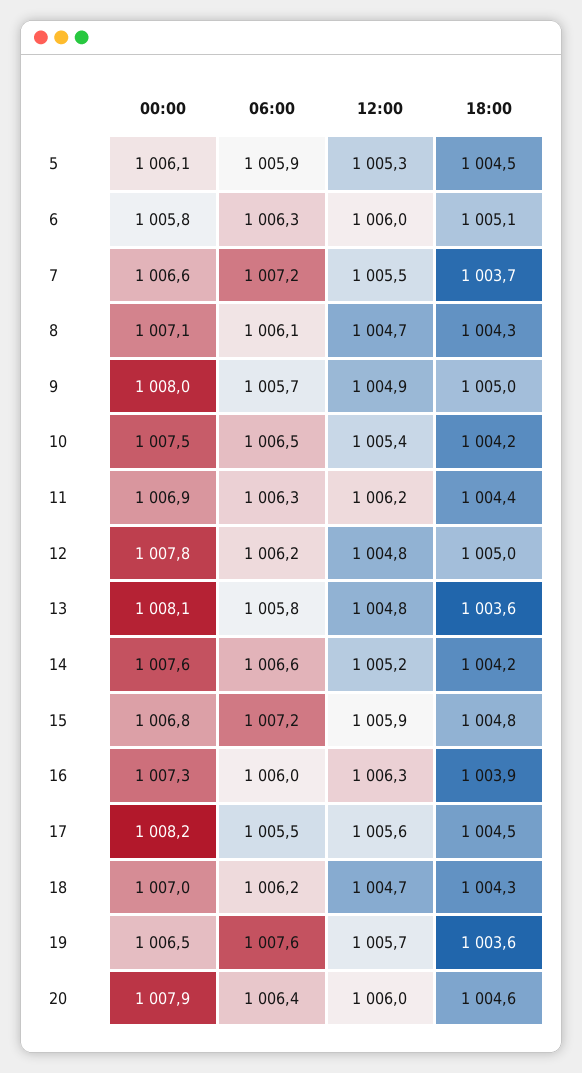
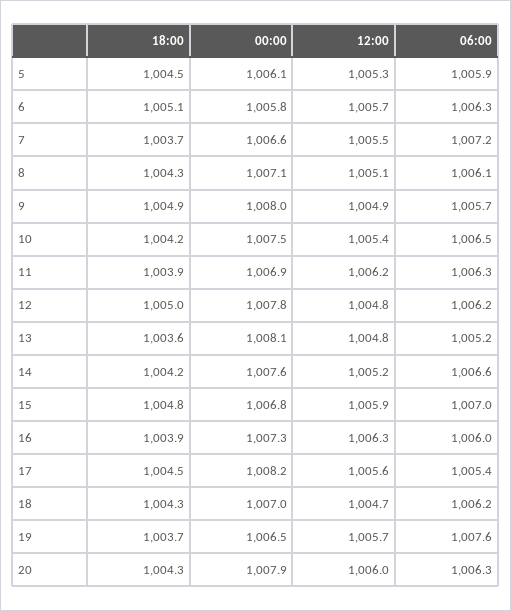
12:00, 6: 1006 -> 1005.7
12:00, 8: 1004.7 -> 1005.1
18:00, 9: 1005 -> 1004.9
18:00, 11: 1004.4 -> 1003.9
06:00, 13: 1005.8 -> 1005.2
06:00, 15: 1007.2 -> 1007
06:00, 17: 1005.5 -> 1005.4
18:00, 19: 1003.6 -> 1003.7
06:00, 20: 1006.4 -> 1006.3
18:00, 20: 1004.6 -> 1004.3

